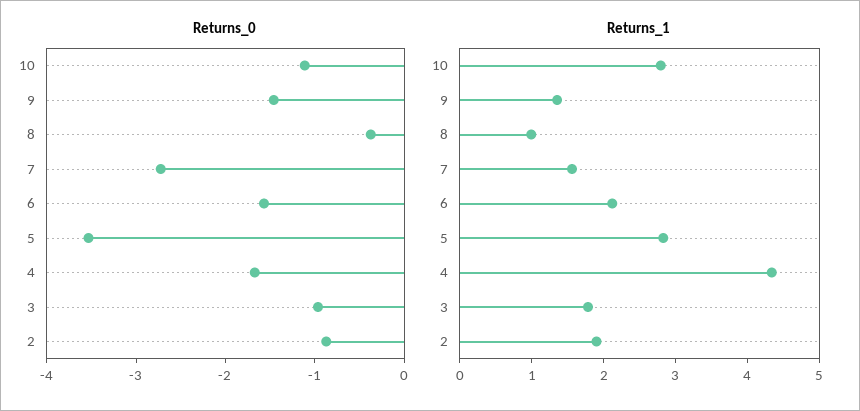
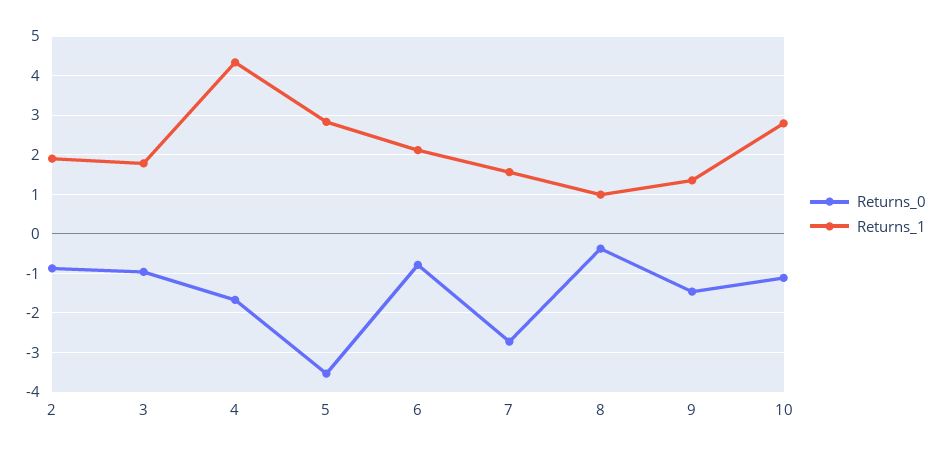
Returns_0, 6: -1.6 -> -0.8

